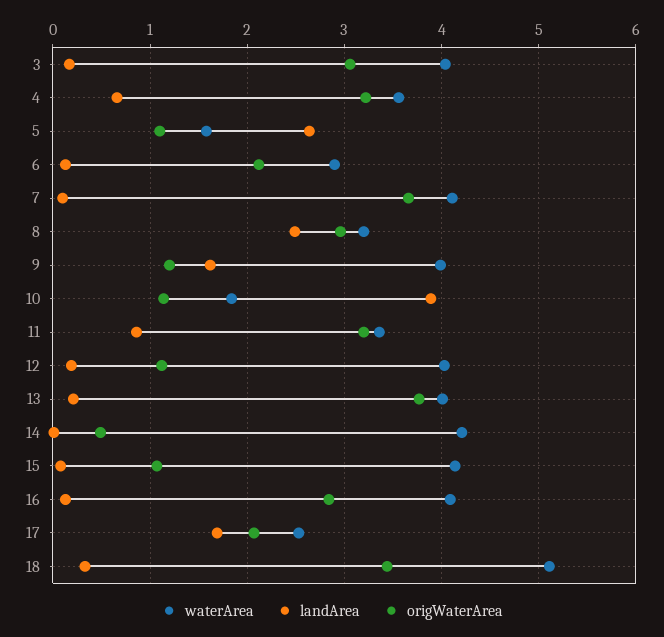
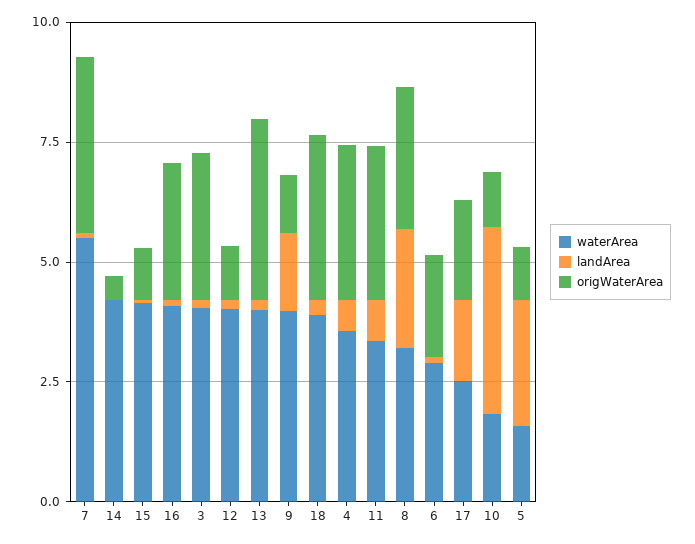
waterArea, 7: 4.1 -> 5.5
waterArea, 18: 5.1 -> 4

